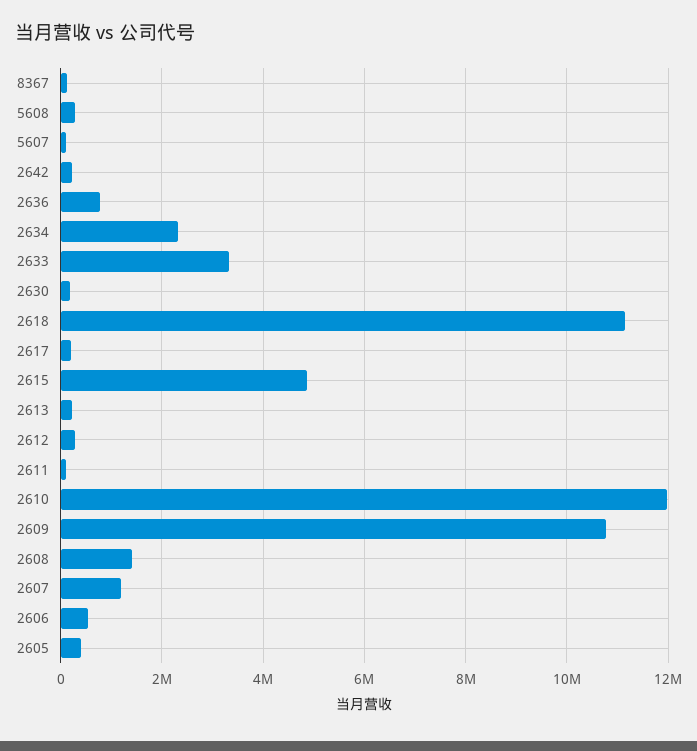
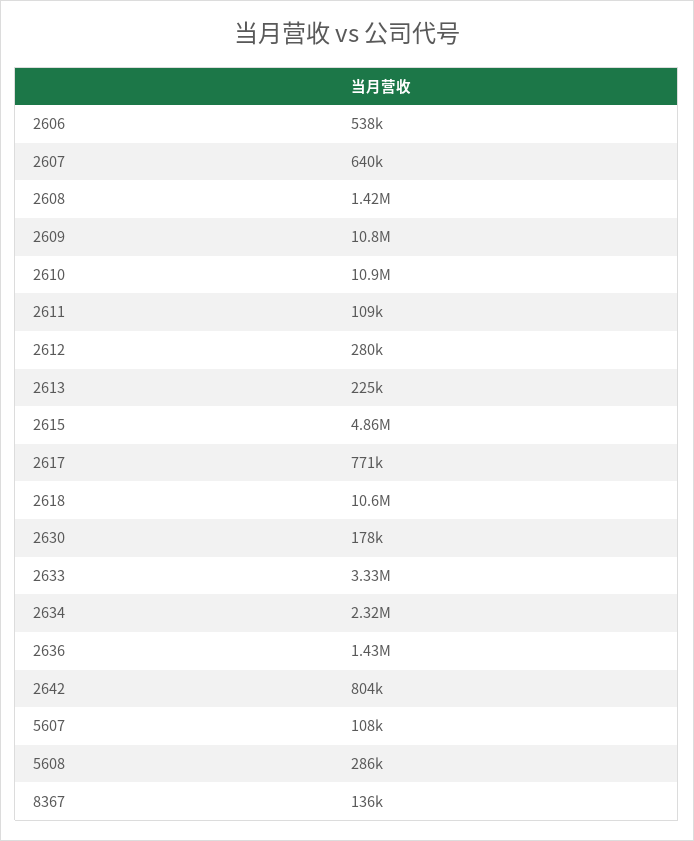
2642: 200000 -> 804000
2636: 800000 -> 1430000
2618: 11200000 -> 10600000
2617: 200000 -> 771000
2610: 12000000 -> 10900000
2607: 1200000 -> 640000
2605: 400000 -> none

